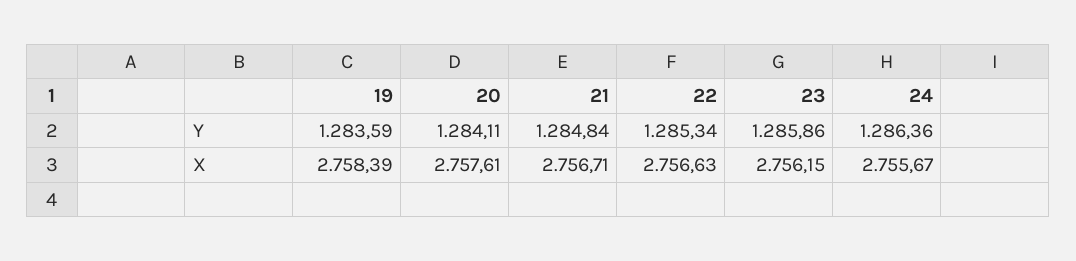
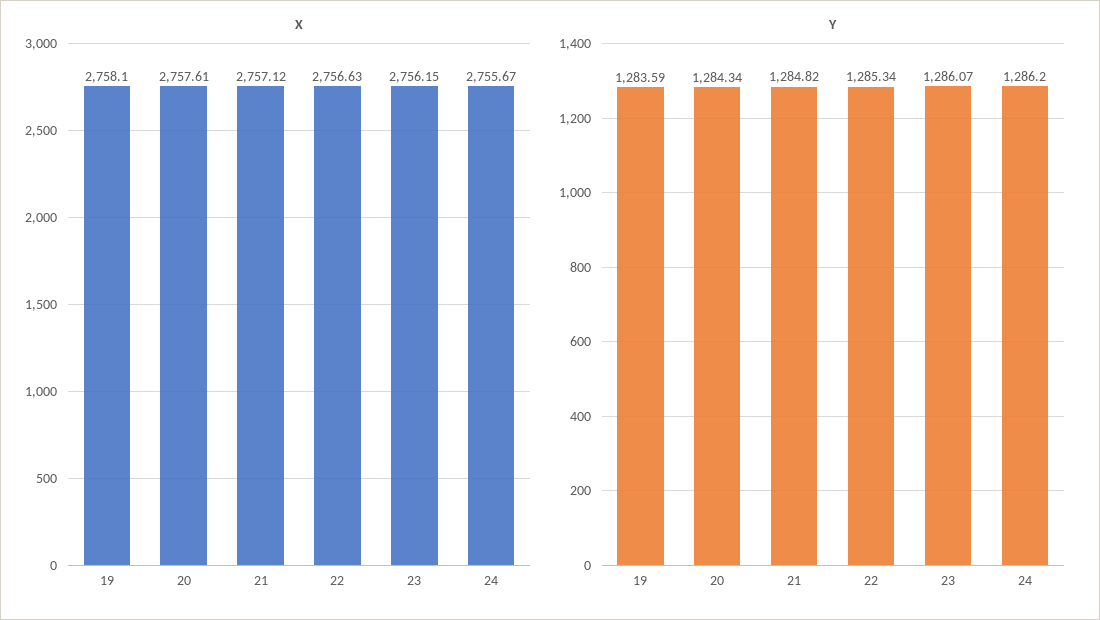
Y, 20: 1284.11 -> 1284.34
Y, 21: 1284.84 -> 1284.82
Y, 23: 1285.86 -> 1286.07
Y, 24: 1286.36 -> 1286.2
X, 19: 2758.39 -> 2758.1
X, 21: 2756.71 -> 2757.12

